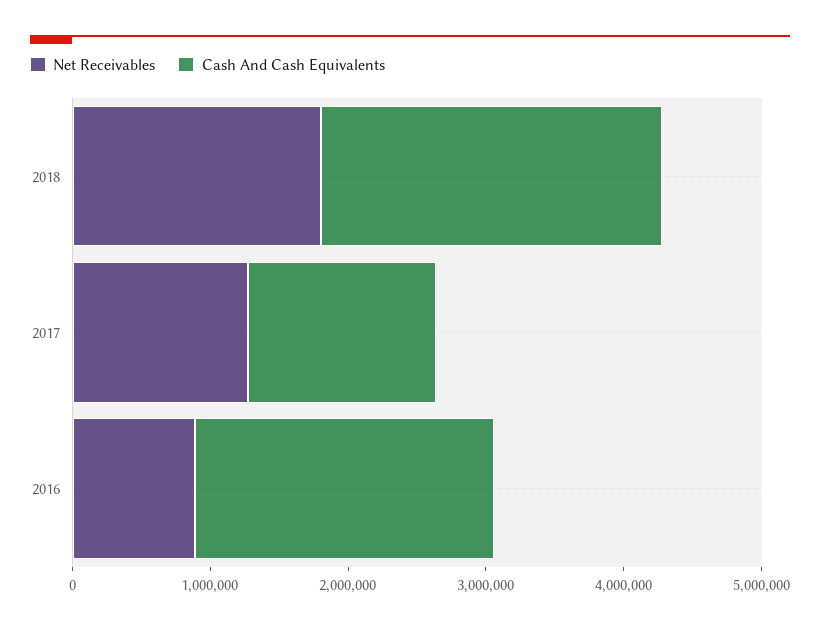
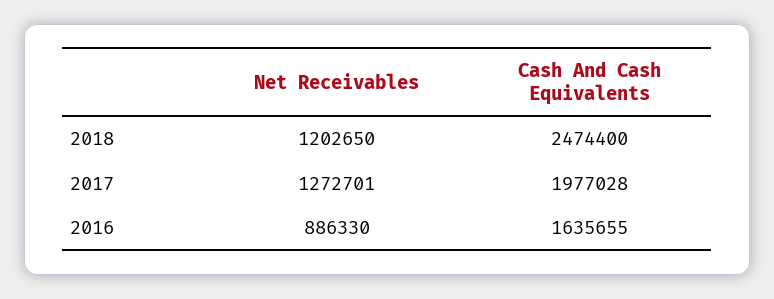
Net Receivables, 2018: 1800000 -> 1202650
Cash And Cash Equivalents, 2017: 1400000 -> 1977028
Cash And Cash Equivalents, 2016: 2200000 -> 1635655

